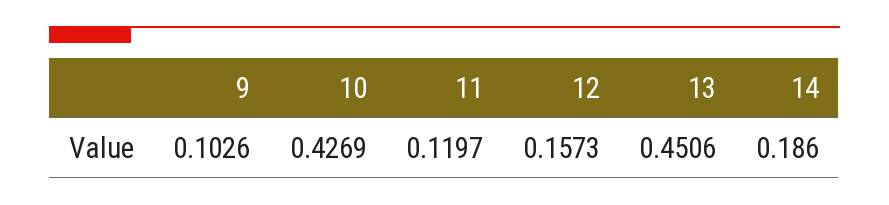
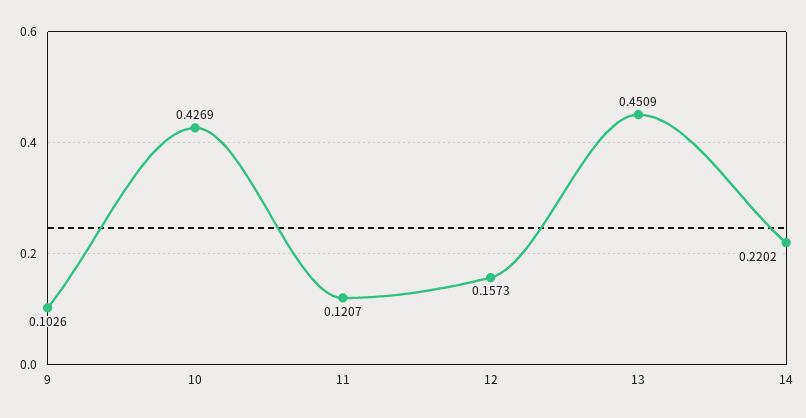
11: 0.1197 -> 0.1207
13: 0.4506 -> 0.4509
14: 0.186 -> 0.2202

